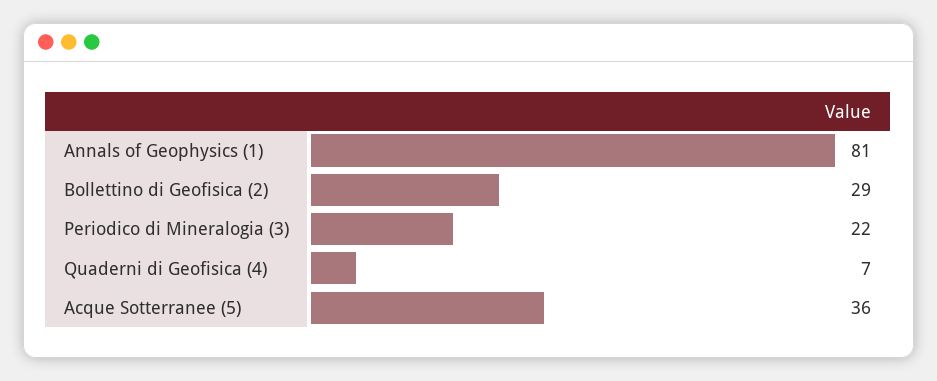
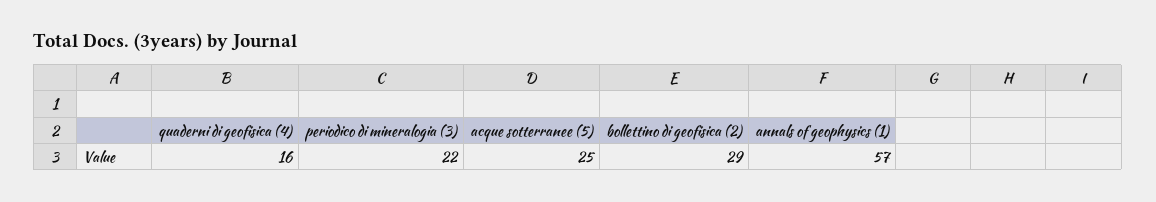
Annals of Geophysics (1): 81 -> 57
Quaderni di Geofisica (4): 7 -> 16
Acque Sotterranee (5): 36 -> 25

